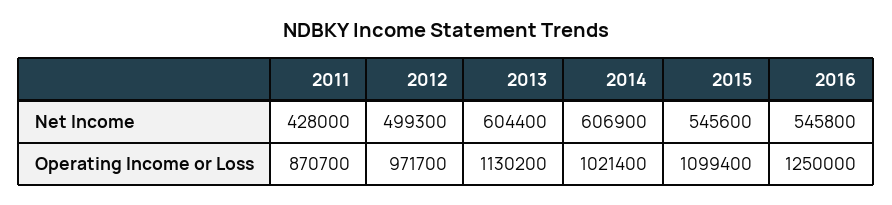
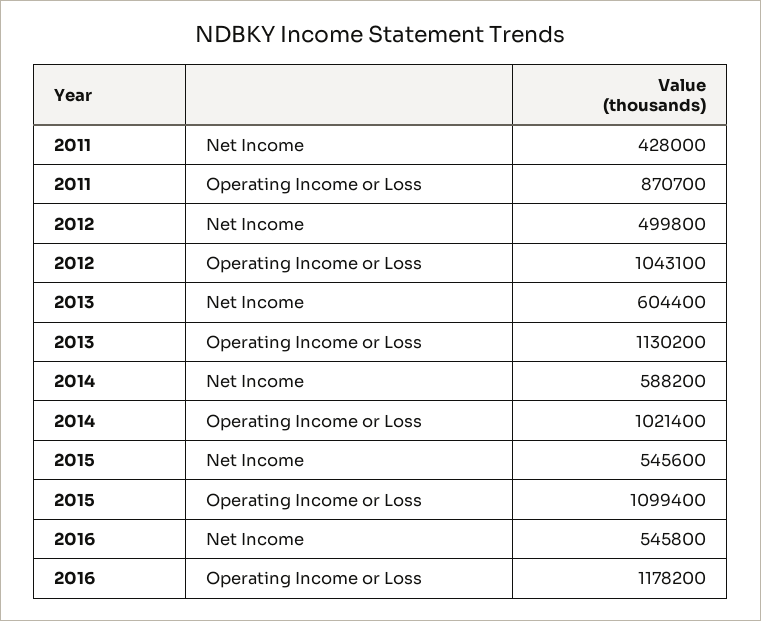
2012, Net Income: 499300 -> 499800
2014, Net Income: 606900 -> 588200
2012, Operating Income or Loss: 971700 -> 1043100
2016, Operating Income or Loss: 1250000 -> 1178200

